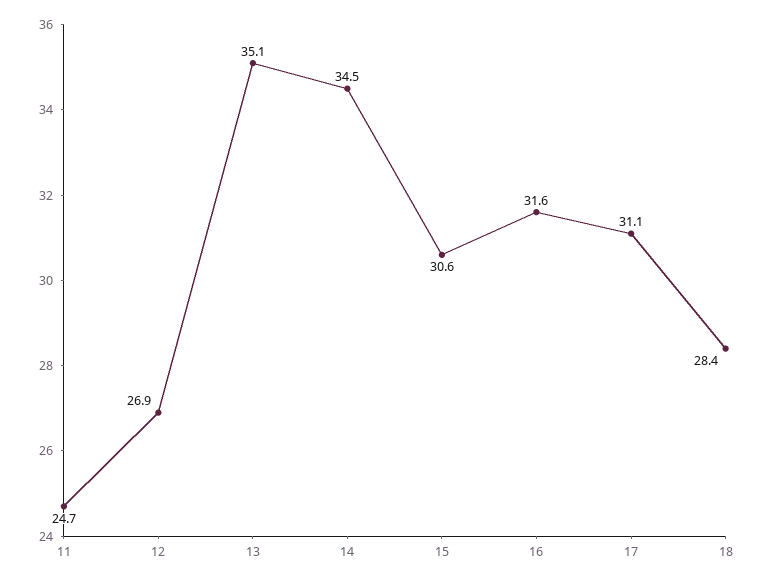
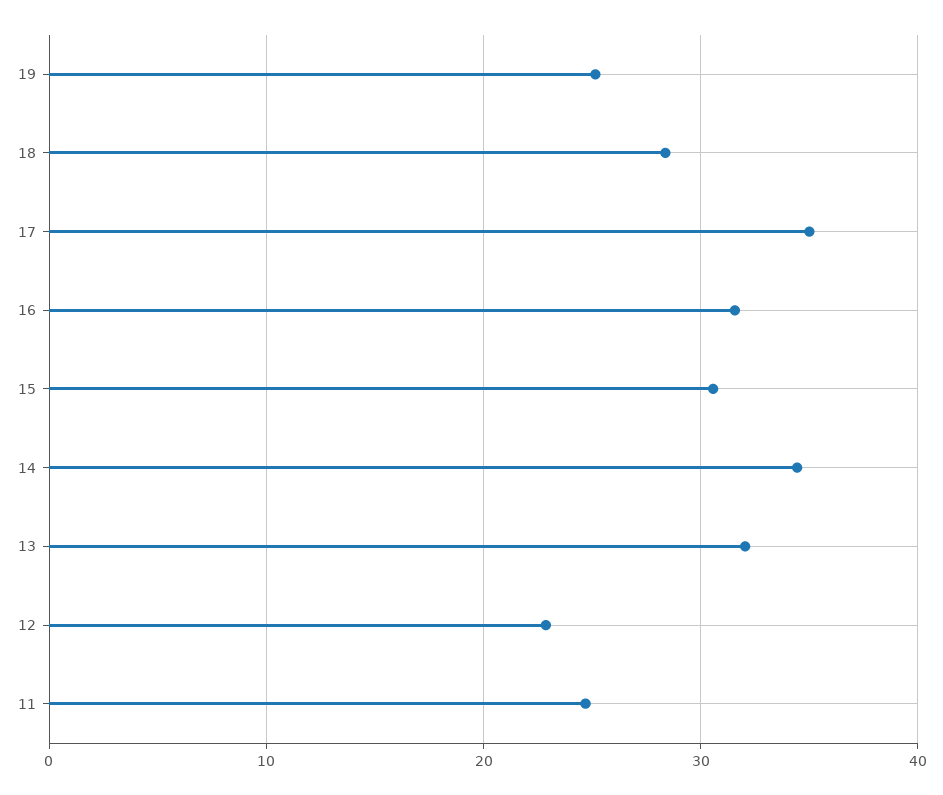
12: 26.9 -> 23
13: 35.1 -> 32
17: 31.1 -> 35
19: none -> 25

